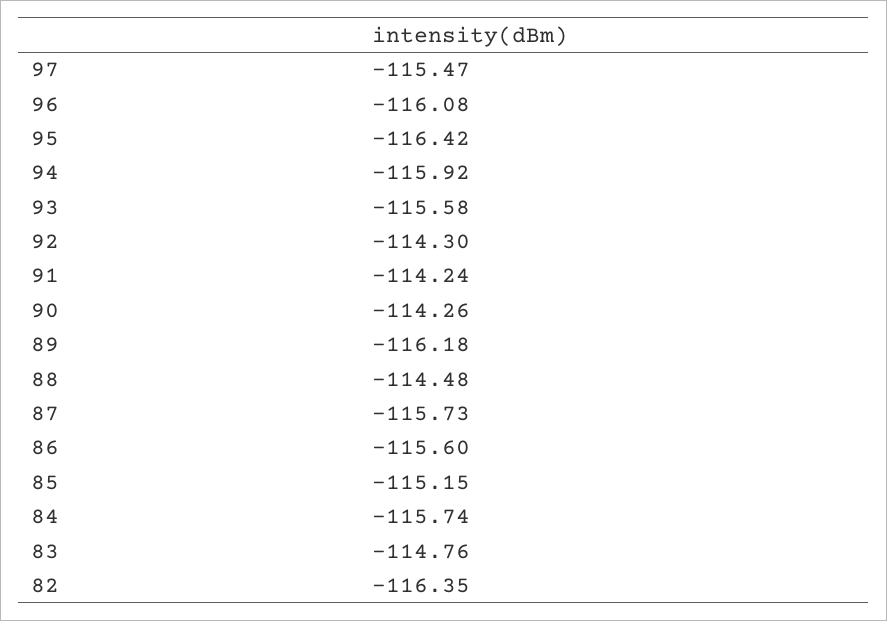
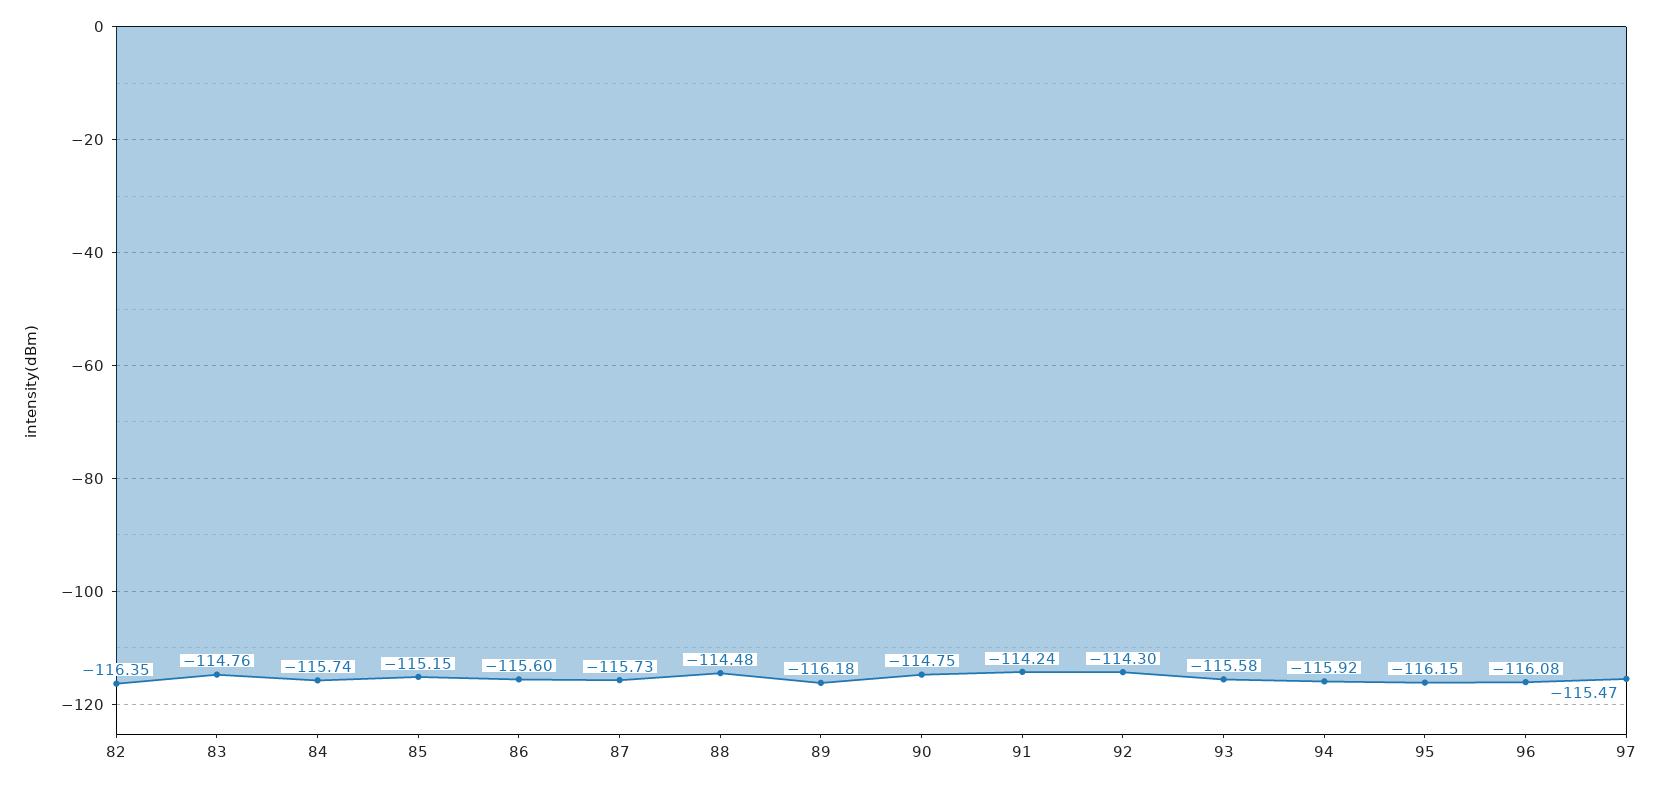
95: -116.42 -> -116.15
90: -114.26 -> -114.75

